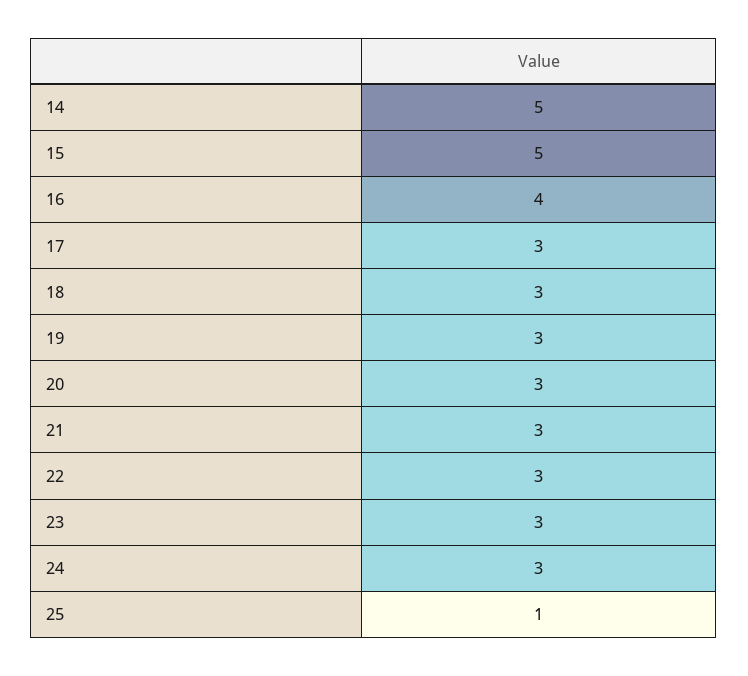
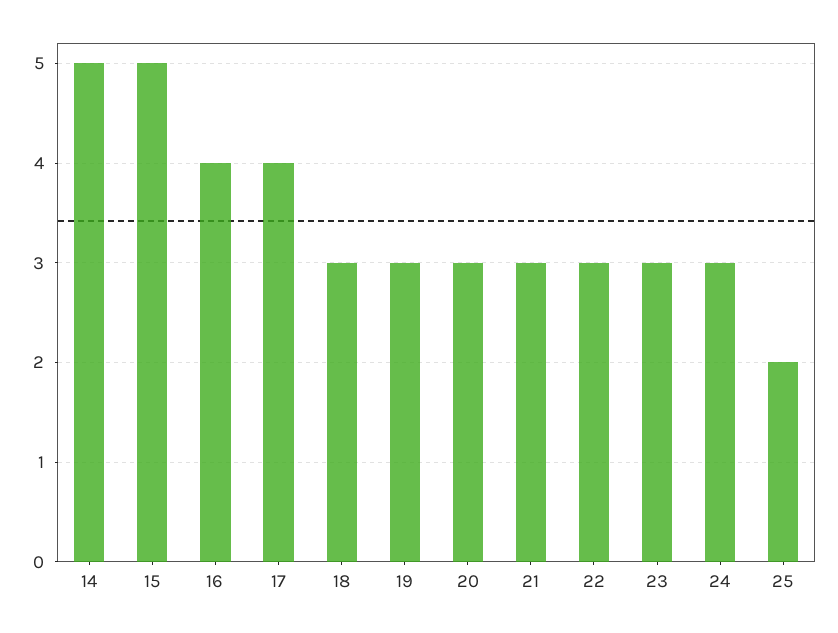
17: 3 -> 4
25: 1 -> 2

